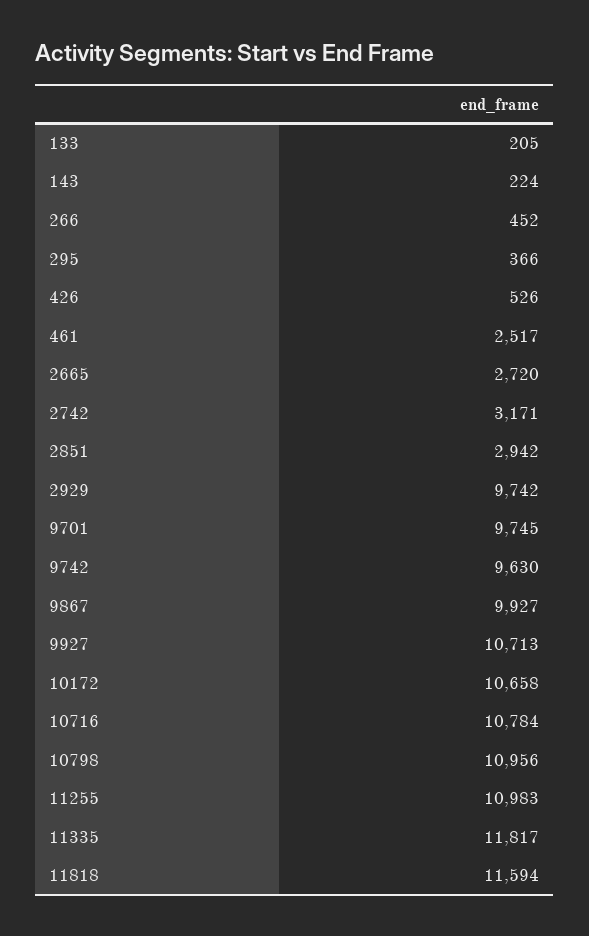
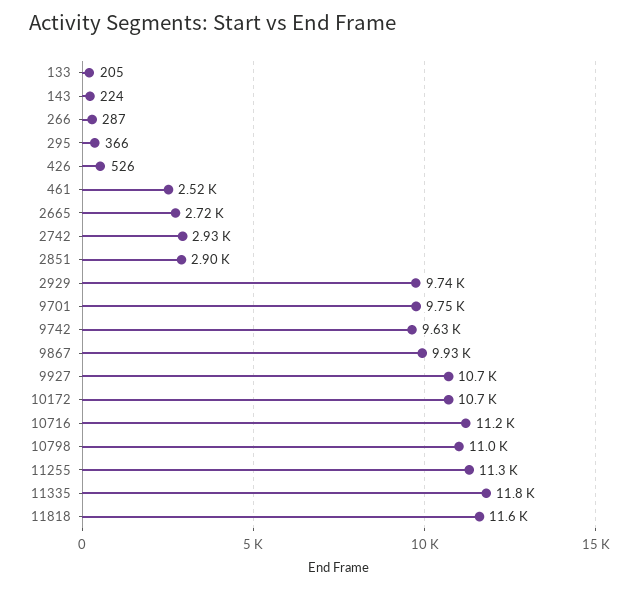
266: 452 -> 287
2742: 3171 -> 2930
2851: 2942 -> 2900
10716: 10784 -> 11200
11255: 10983 -> 11300

